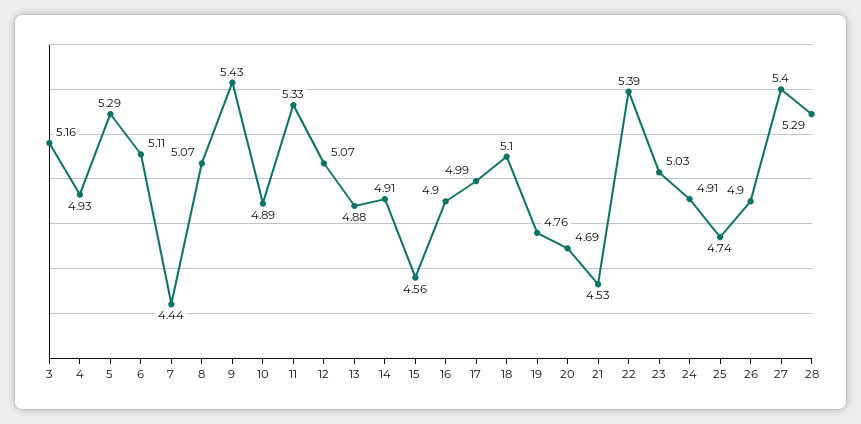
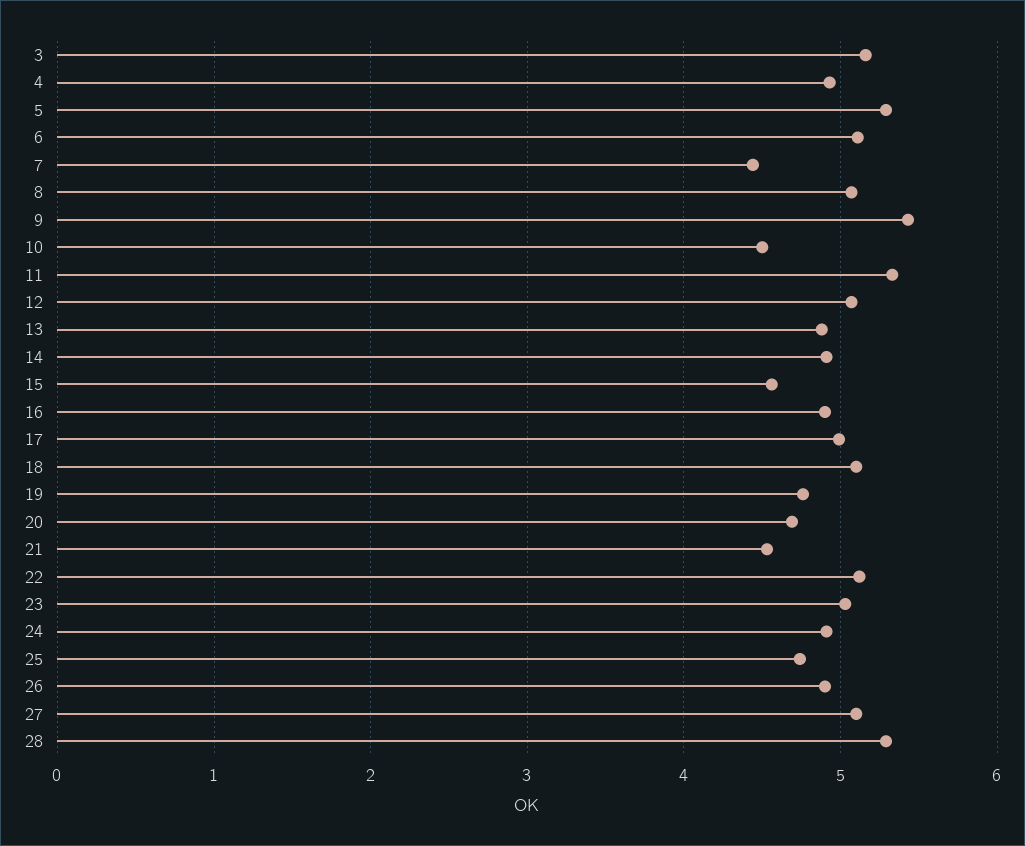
10: 4.89 -> 4.5
22: 5.39 -> 5.1
27: 5.4 -> 5.1

